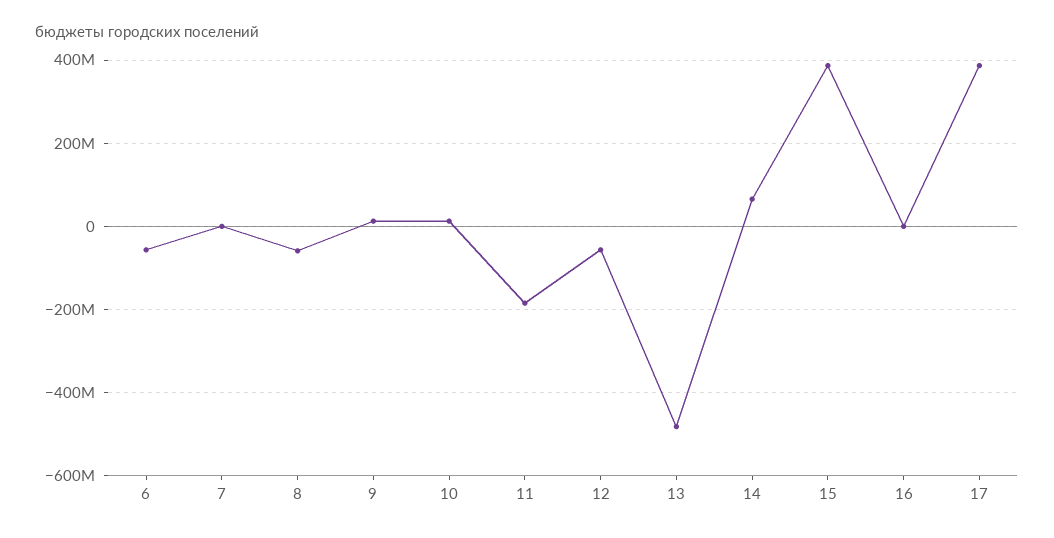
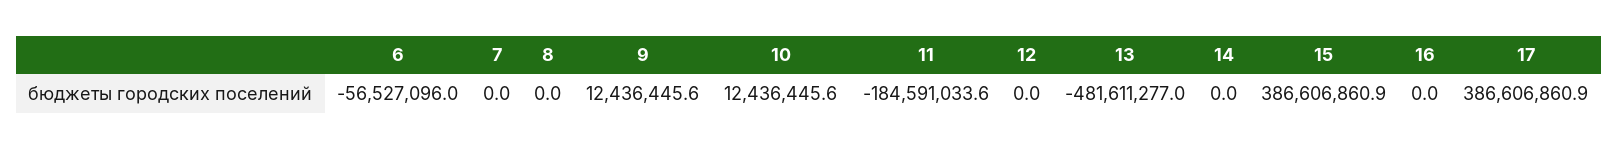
8: -60000000 -> 0
12: -60000000 -> 0
14: 60000000 -> 0

